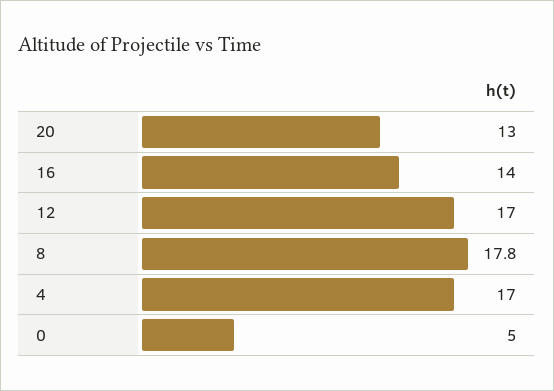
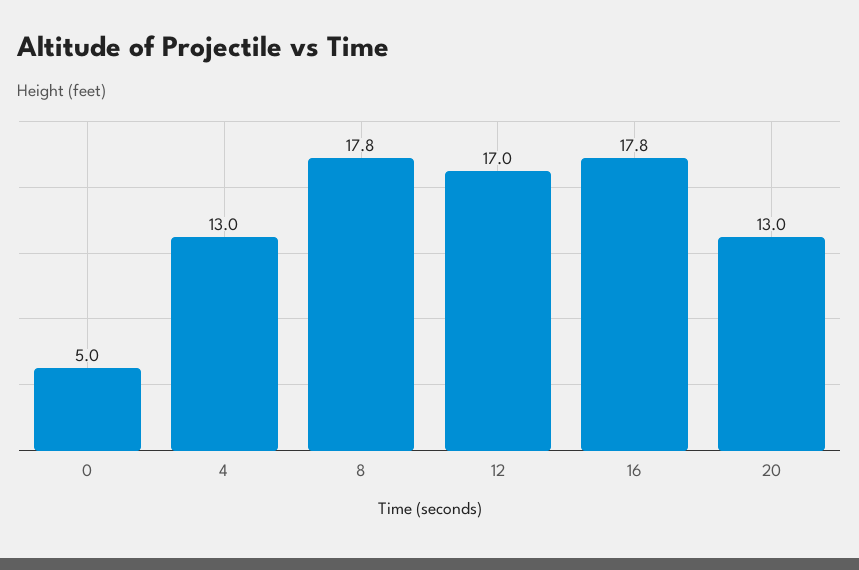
16: 14 -> 17.8
4: 17 -> 13

